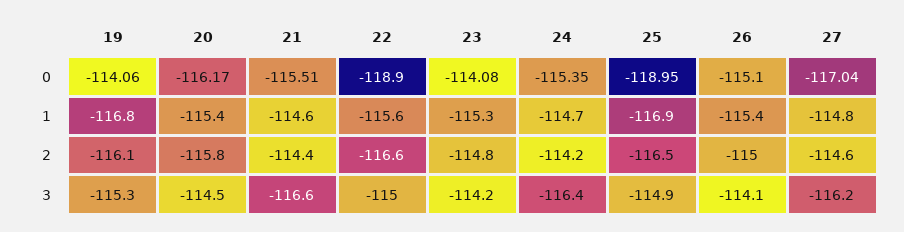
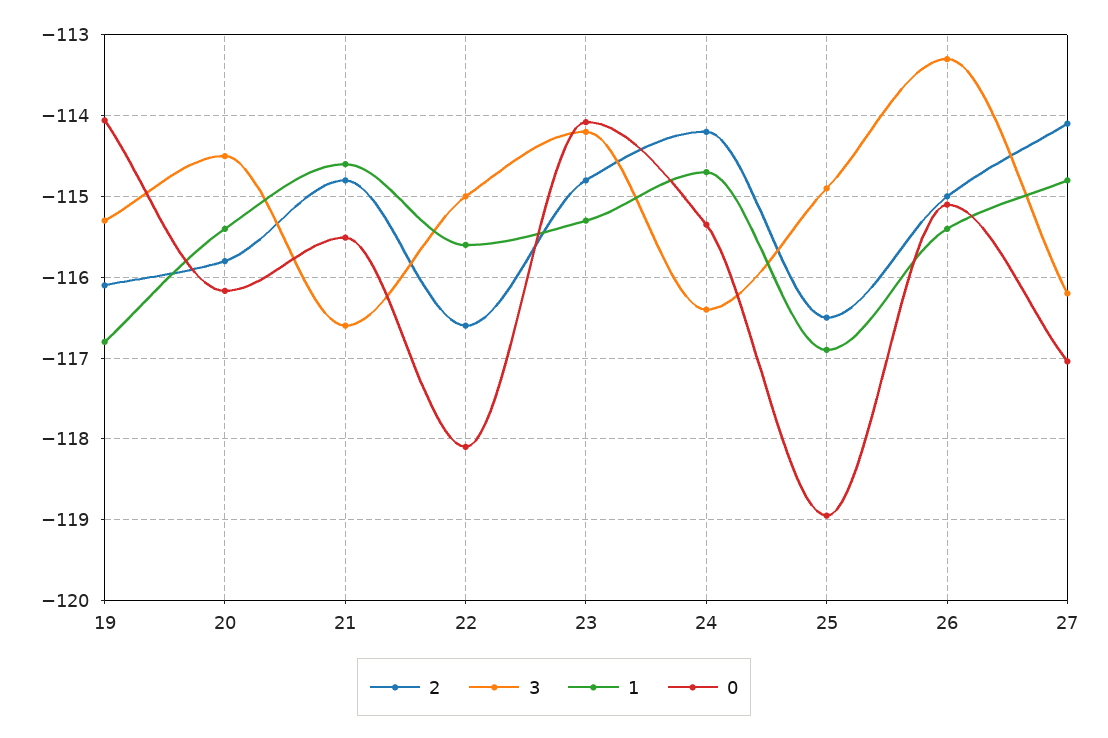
0, 22: -118.9 -> -118.1
2, 21: -114.4 -> -114.8
2, 27: -114.6 -> -114.1
3, 26: -114.1 -> -113.3

